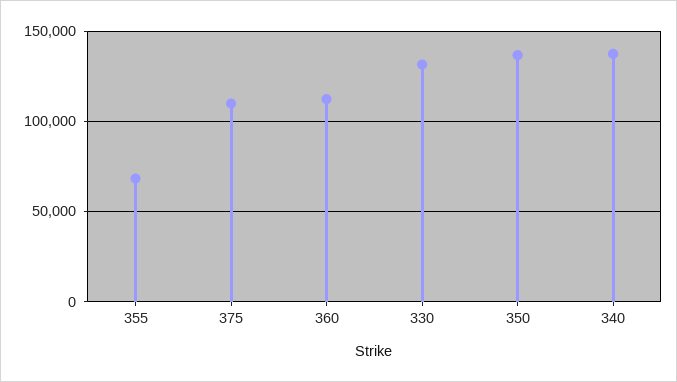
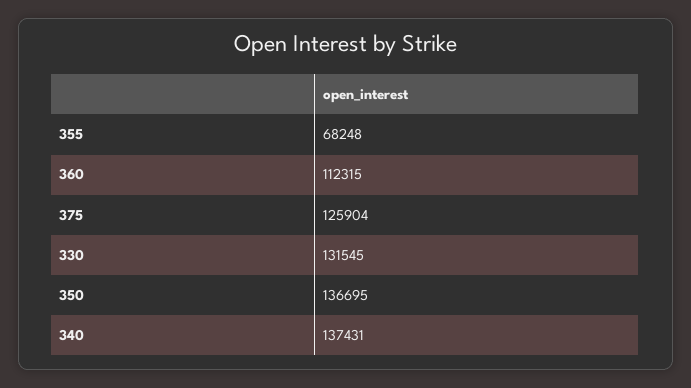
375: 110000 -> 125904

